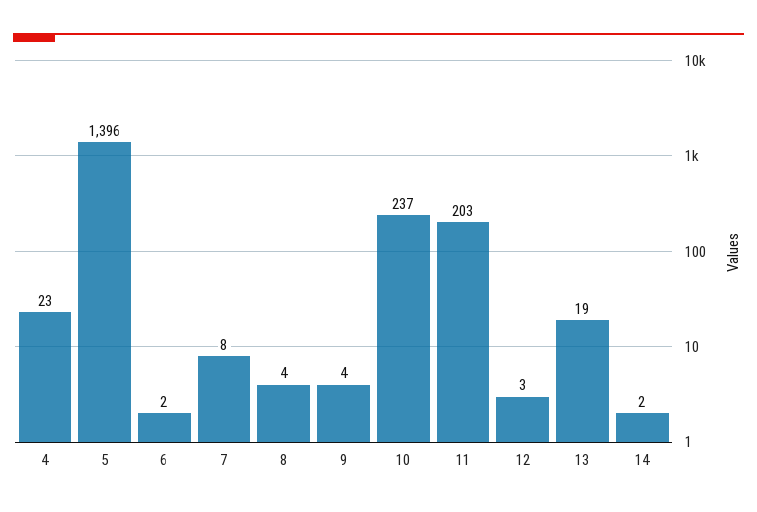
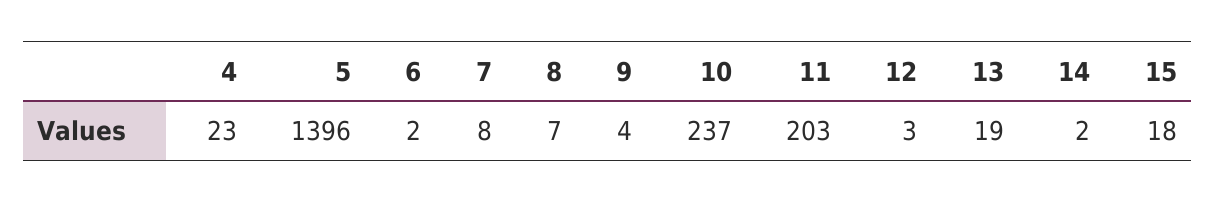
8: 4 -> 7
15: none -> 18

